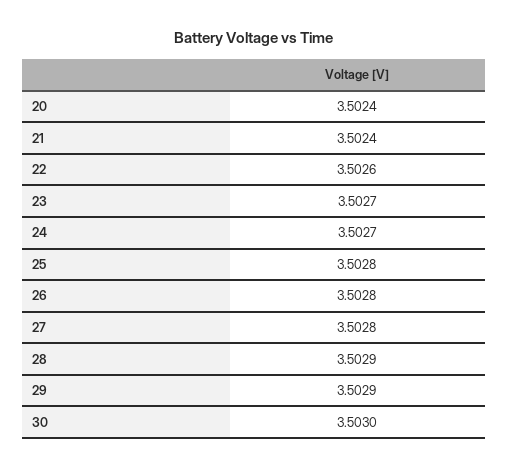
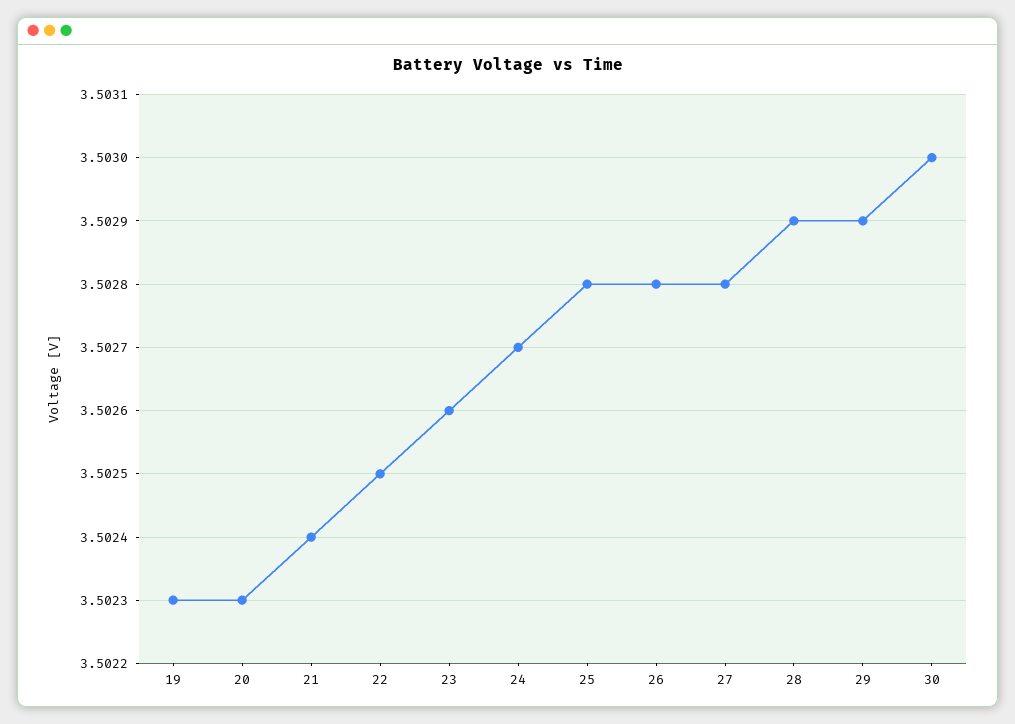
20: 3.5024 -> 3.5023
22: 3.5026 -> 3.5025
23: 3.5027 -> 3.5026
19: none -> 3.5023

